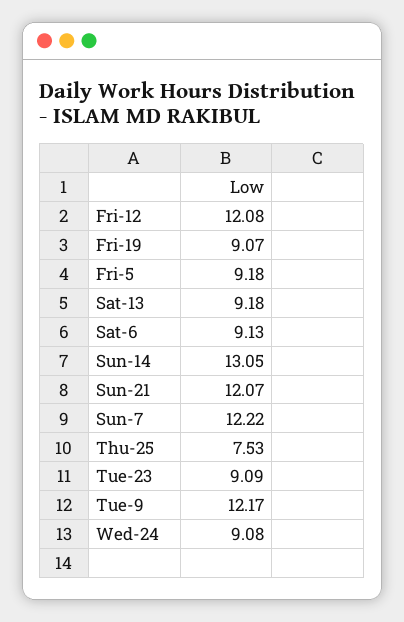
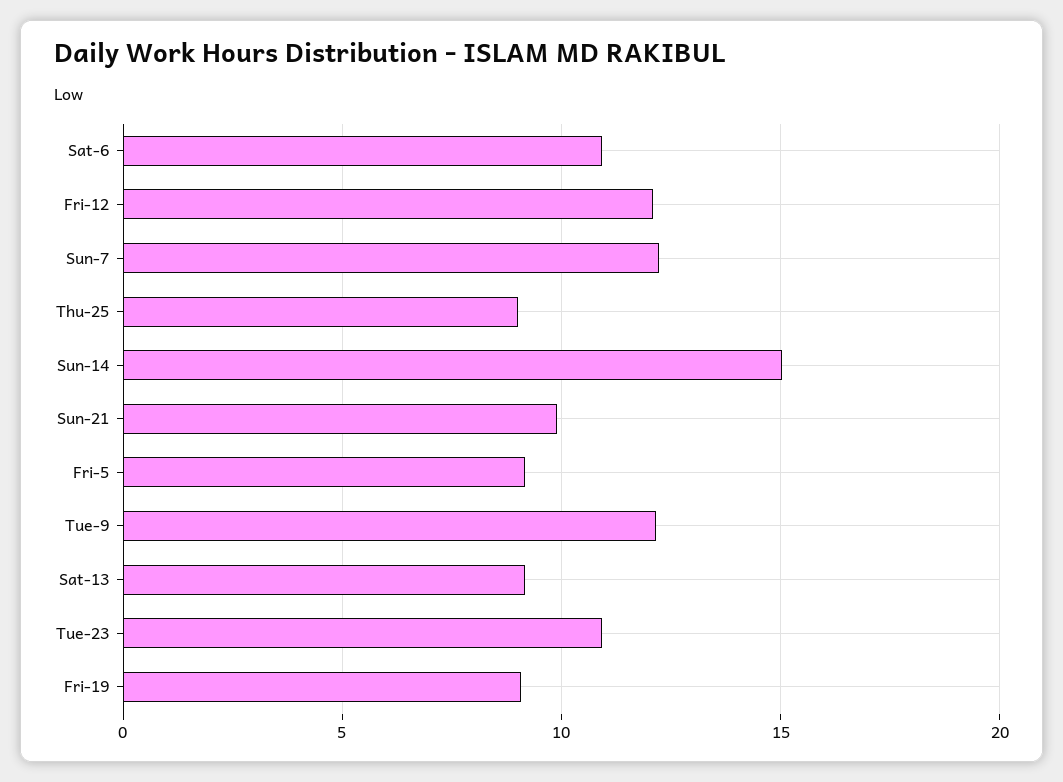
Sat-6: 9.13 -> 11
Sun-14: 13.05 -> 15
Sun-21: 12.07 -> 10
Thu-25: 7.53 -> 9
Tue-23: 9.09 -> 11
Wed-24: 9.08 -> none

